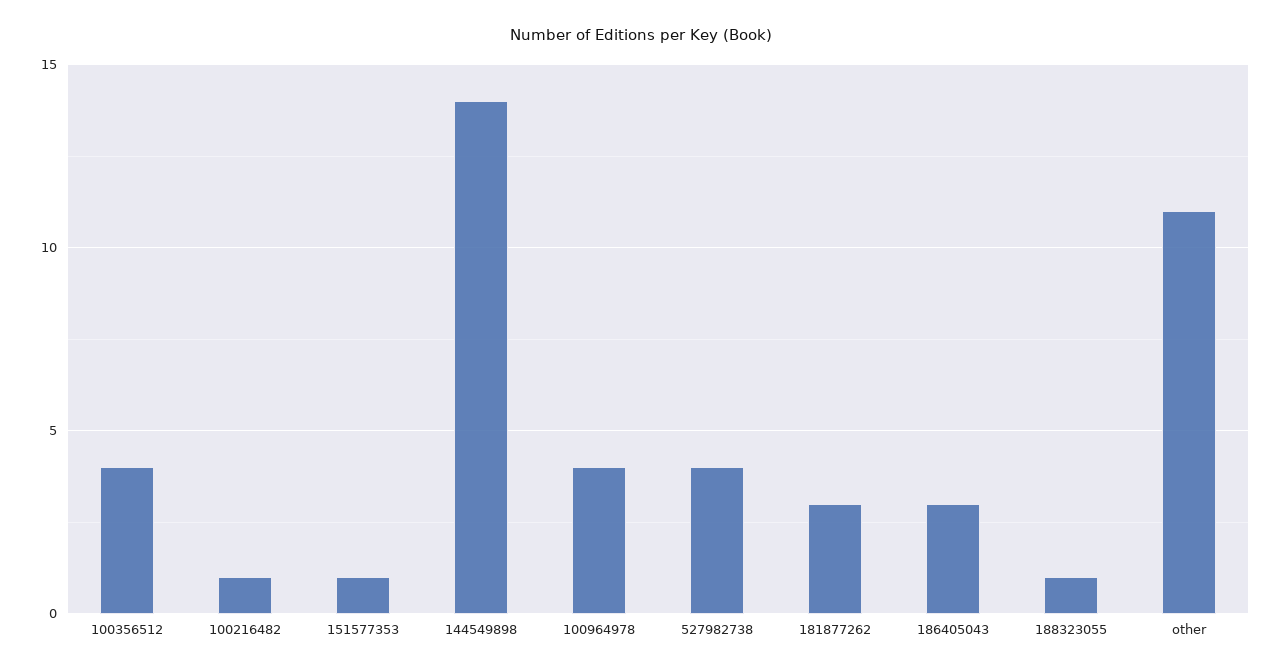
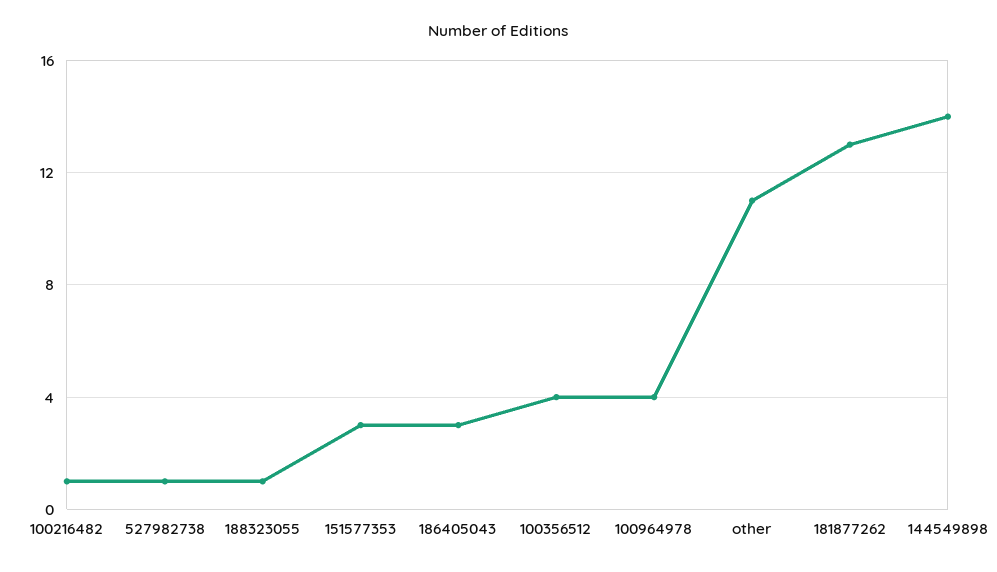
151577353: 1 -> 3
527982738: 4 -> 1
181877262: 3 -> 13

